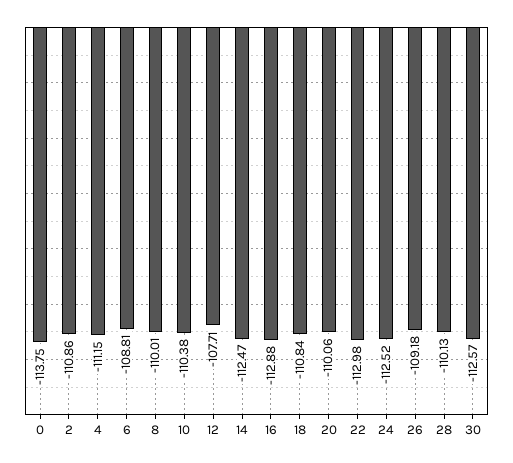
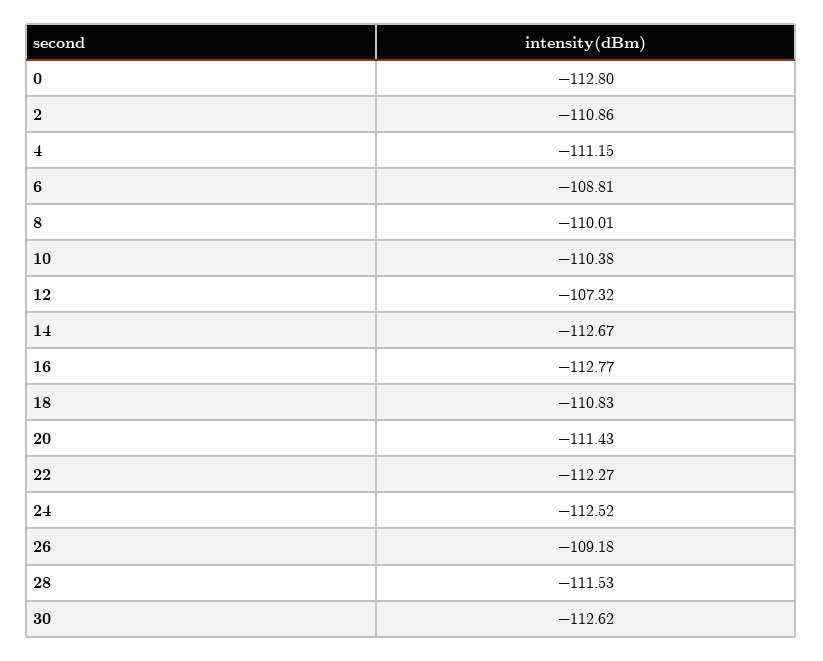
0: -113.75 -> -112.8
12: -107.71 -> -107.32
14: -112.47 -> -112.67
16: -112.88 -> -112.77
18: -110.84 -> -110.83
20: -110.06 -> -111.43
22: -112.98 -> -112.27
28: -110.13 -> -111.53
30: -112.57 -> -112.62

